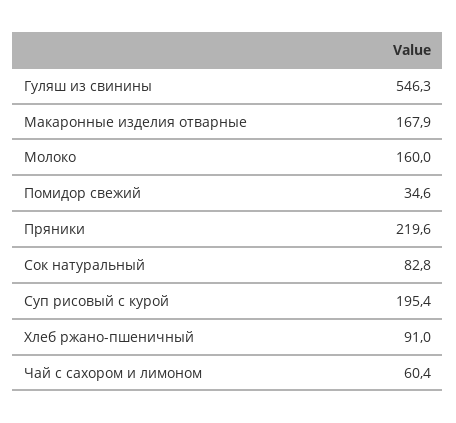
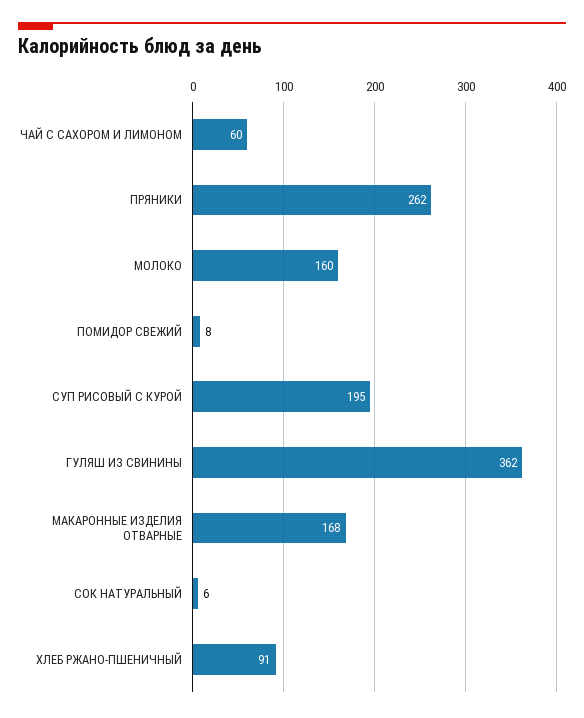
Гуляш из свинины: 546.3 -> 362
Помидор свежий: 34.6 -> 8
Пряники: 219.6 -> 262
Сок натуральный: 82.8 -> 6

